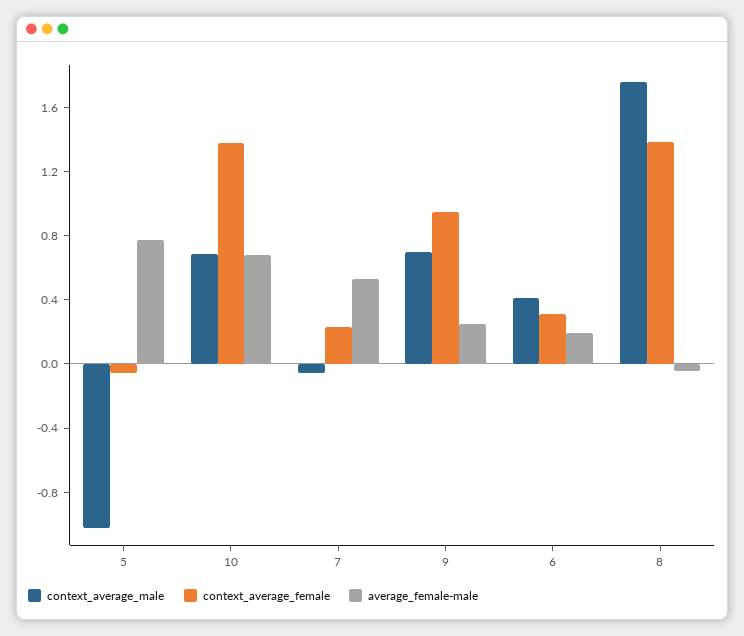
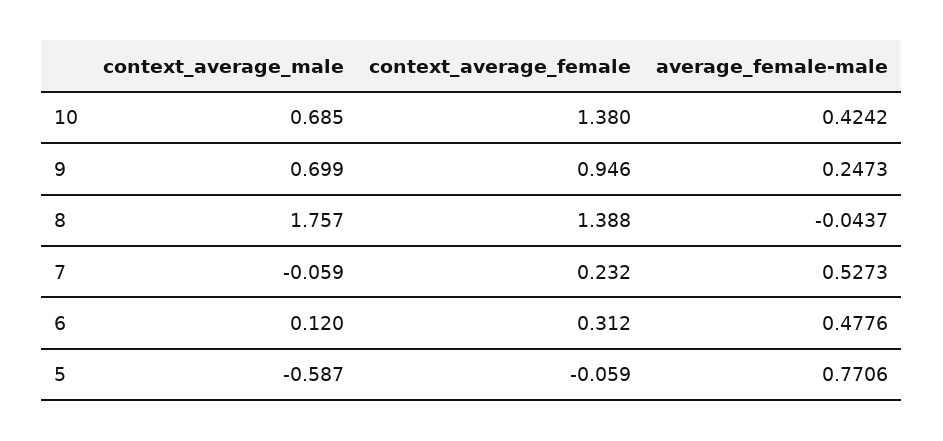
context_average_male, 5: -1 -> -0.587
average_female-male, 10: 0.7 -> 0.4242
context_average_male, 6: 0.4 -> 0.12
average_female-male, 6: 0.2 -> 0.4776

